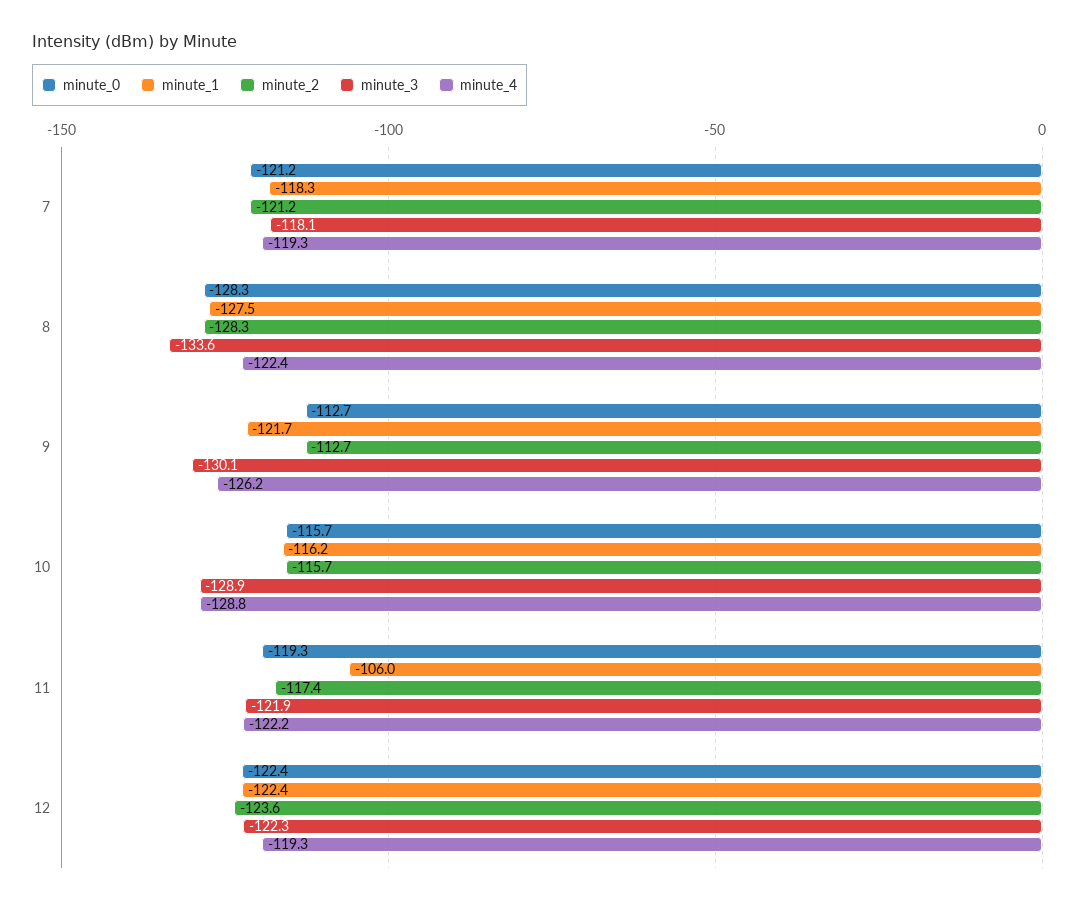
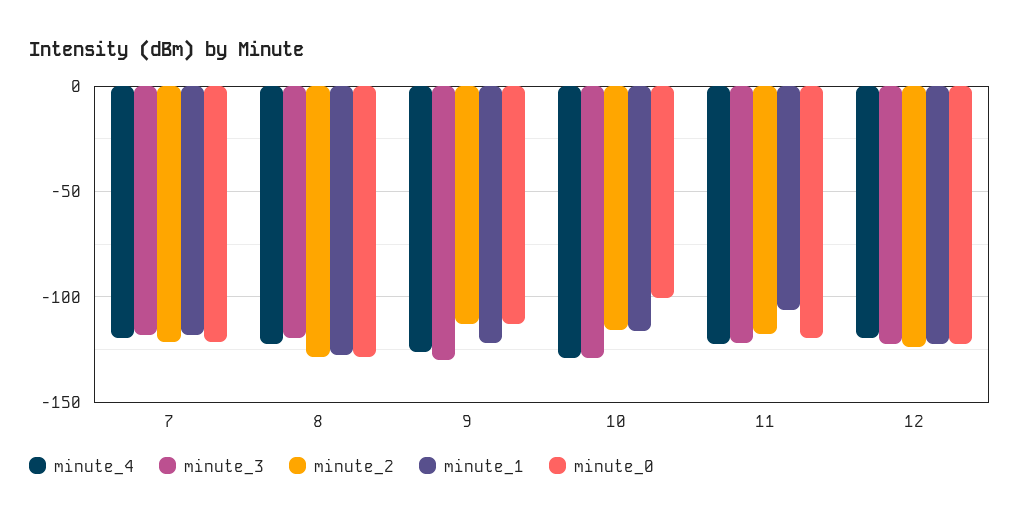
minute_3, 8: -133.6 -> -120
minute_0, 10: -115.7 -> -100

